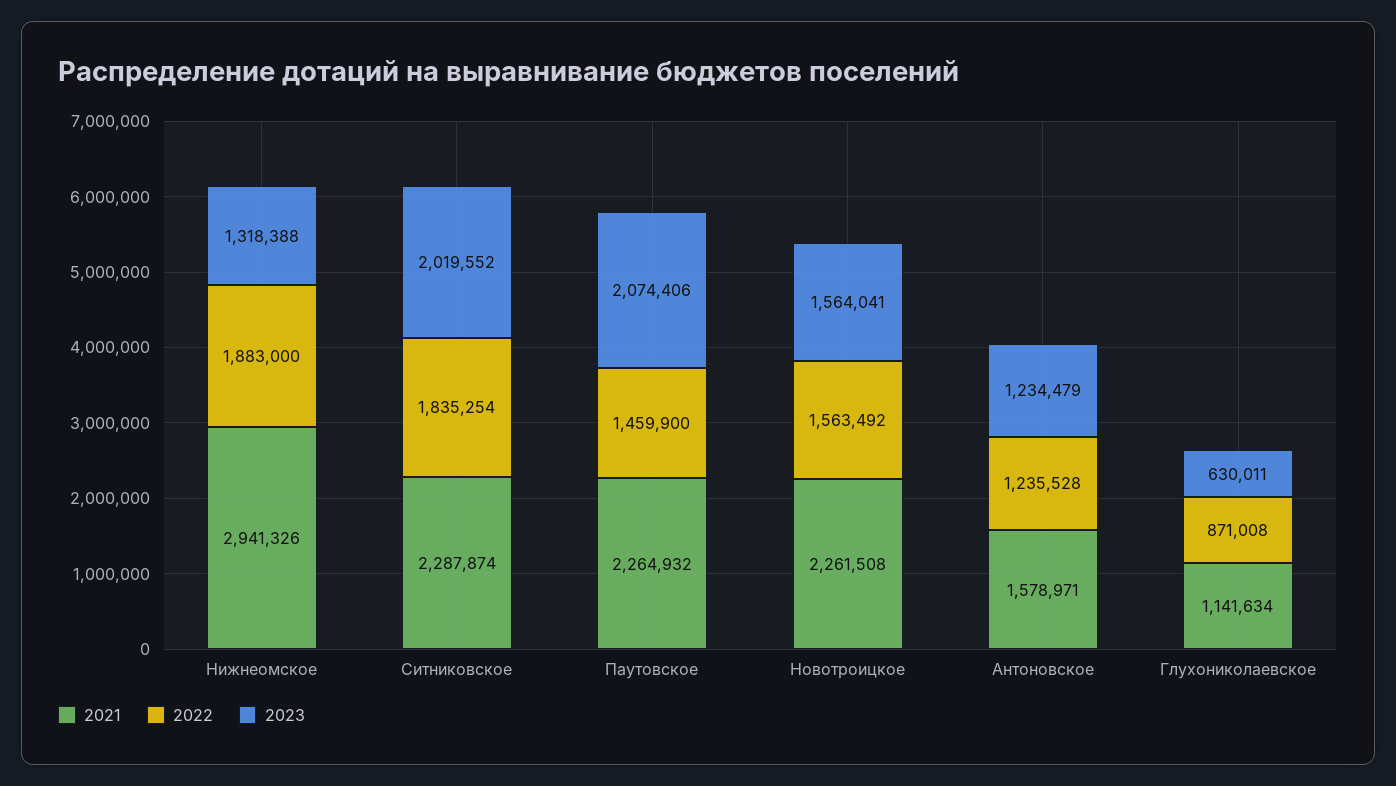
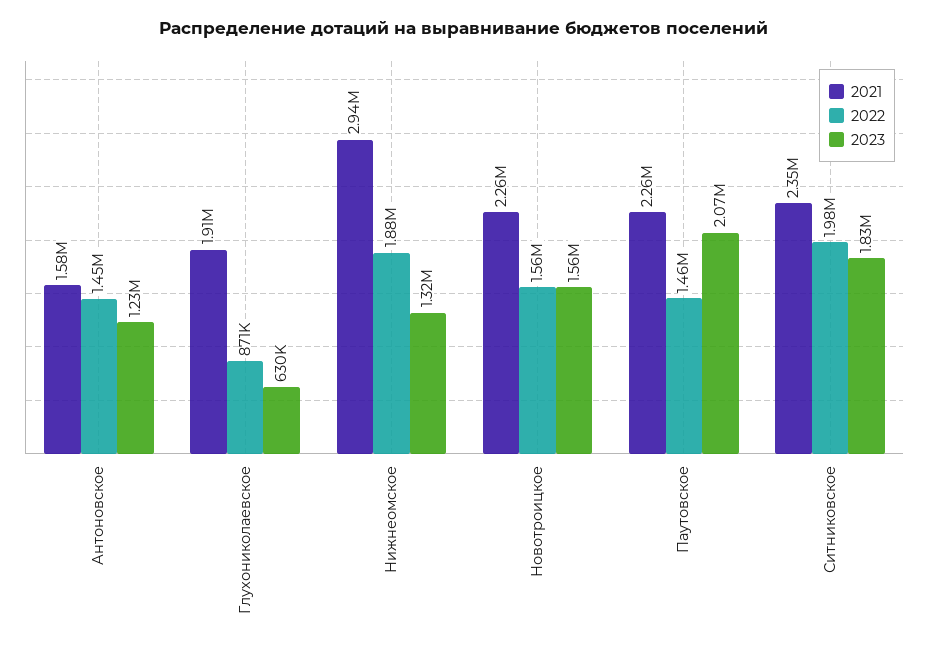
2021, Ситниковское: 2287874 -> 2350000
2022, Ситниковское: 1835254 -> 1980000
2023, Ситниковское: 2019552 -> 1830000
2022, Антоновское: 1235528 -> 1450000
2021, Глухониколаевское: 1141634 -> 1910000

